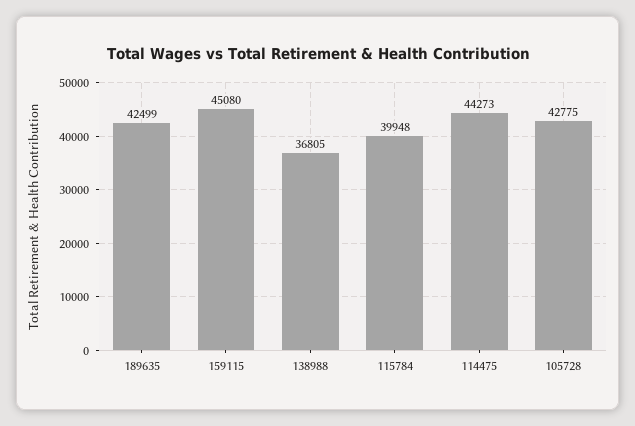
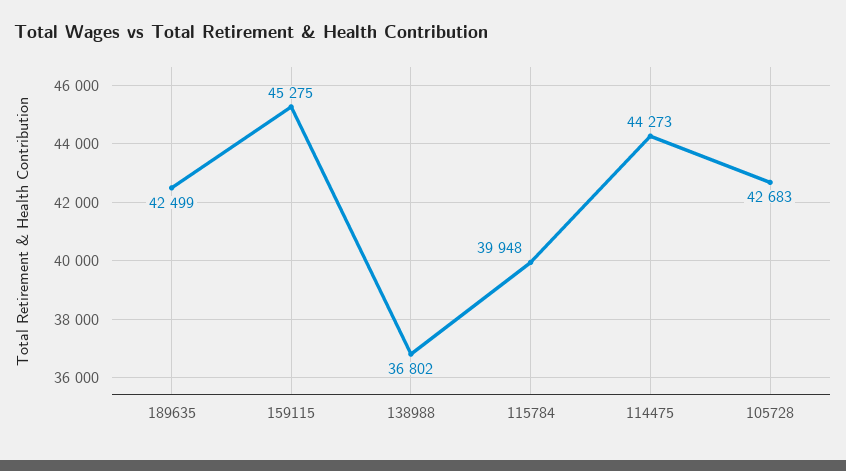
159115: 45080 -> 45275
138988: 36805 -> 36802
105728: 42775 -> 42683

